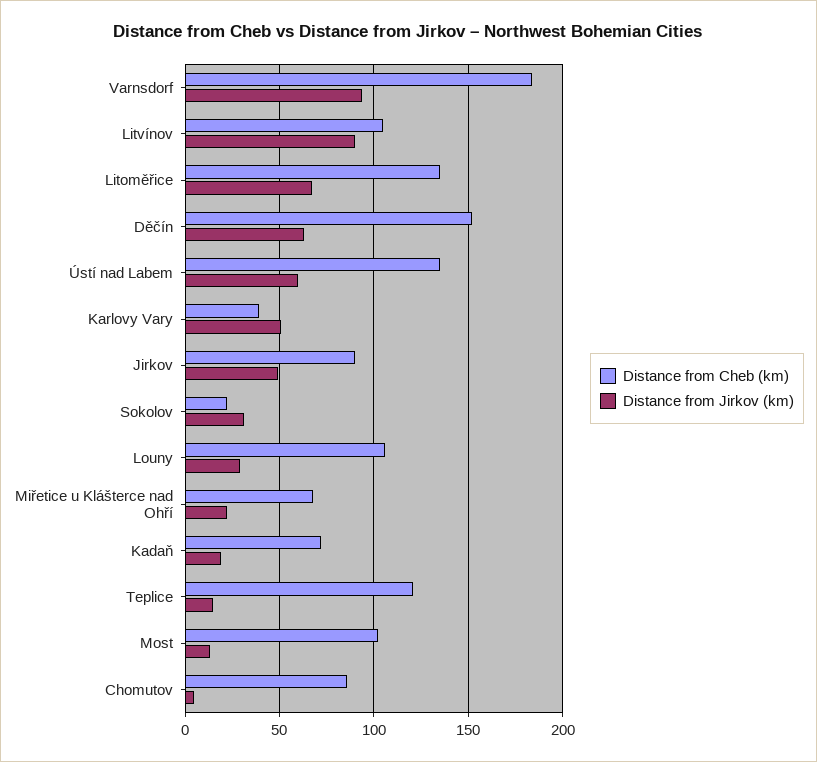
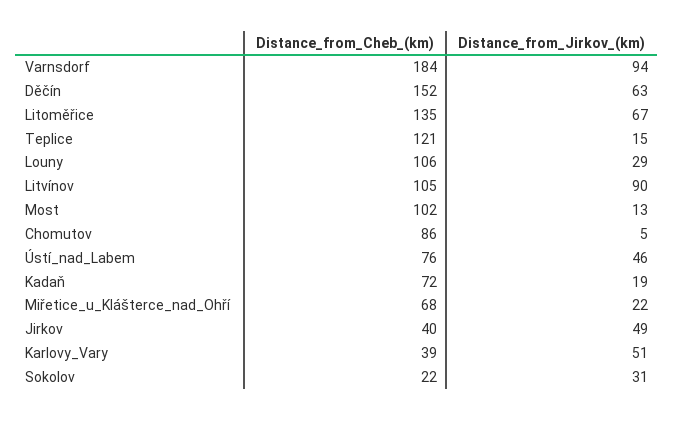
Distance from Cheb (km), Ústí nad Labem: 135 -> 76
Distance from Jirkov (km), Ústí nad Labem: 60 -> 46
Distance from Cheb (km), Jirkov: 90 -> 40

